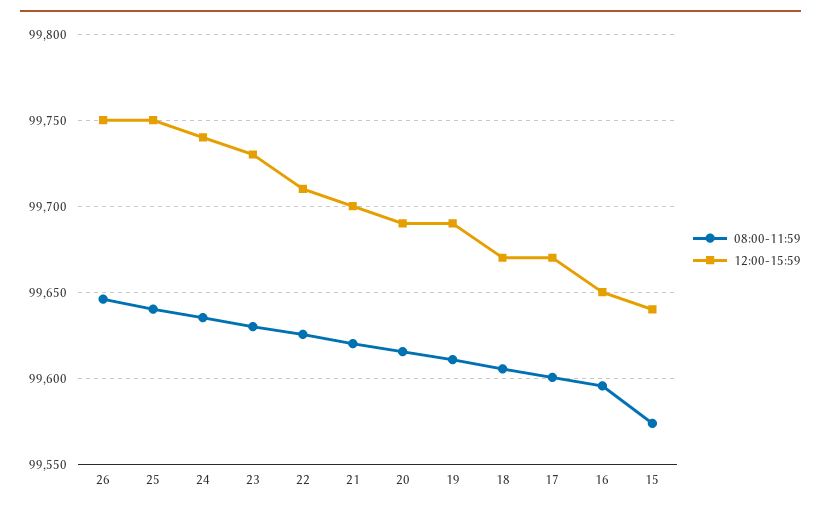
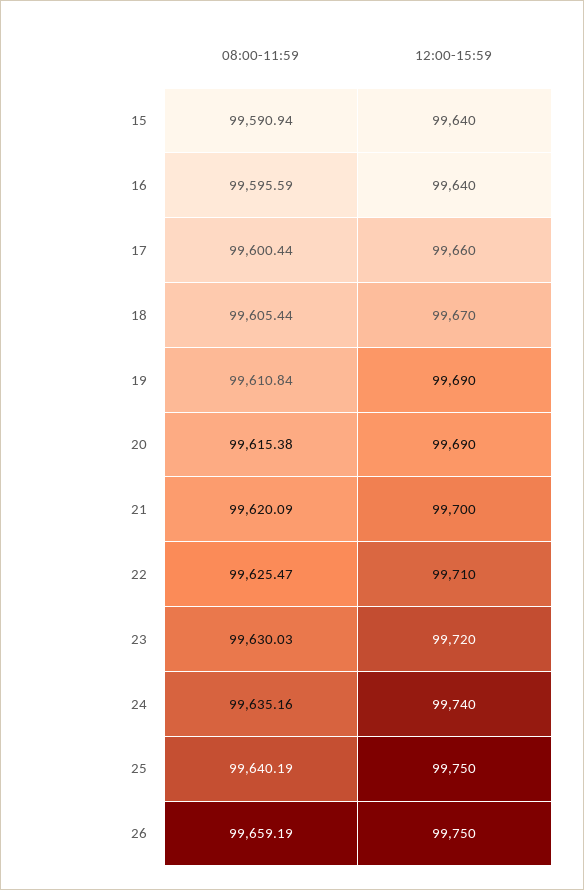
08:00-11:59, 26: 99645 -> 99659.19
12:00-15:59, 23: 99730 -> 99720
12:00-15:59, 17: 99670 -> 99660
12:00-15:59, 16: 99650 -> 99640
08:00-11:59, 15: 99575 -> 99590.94

